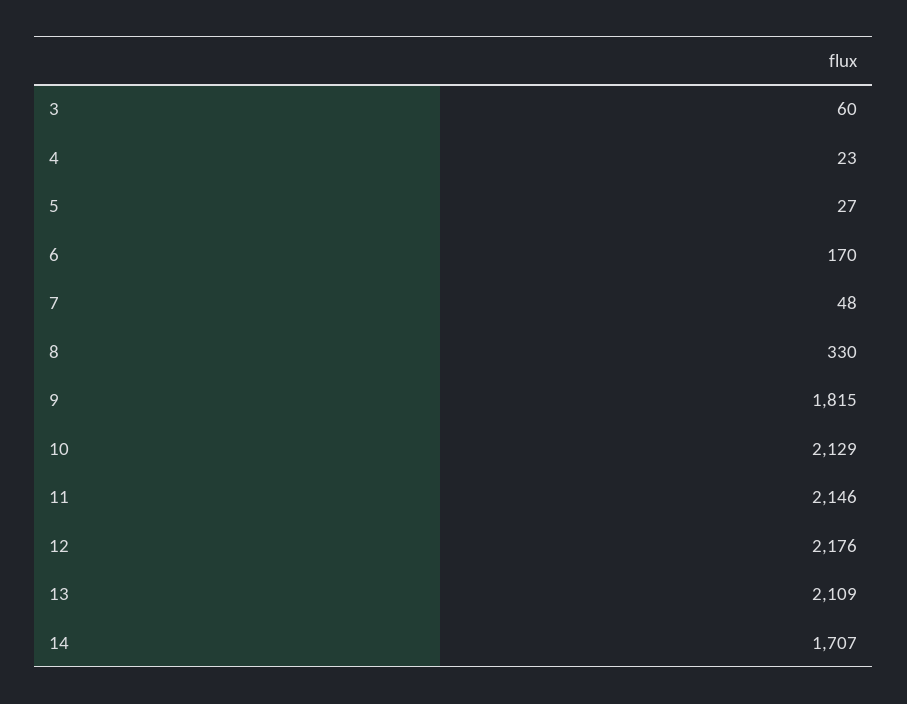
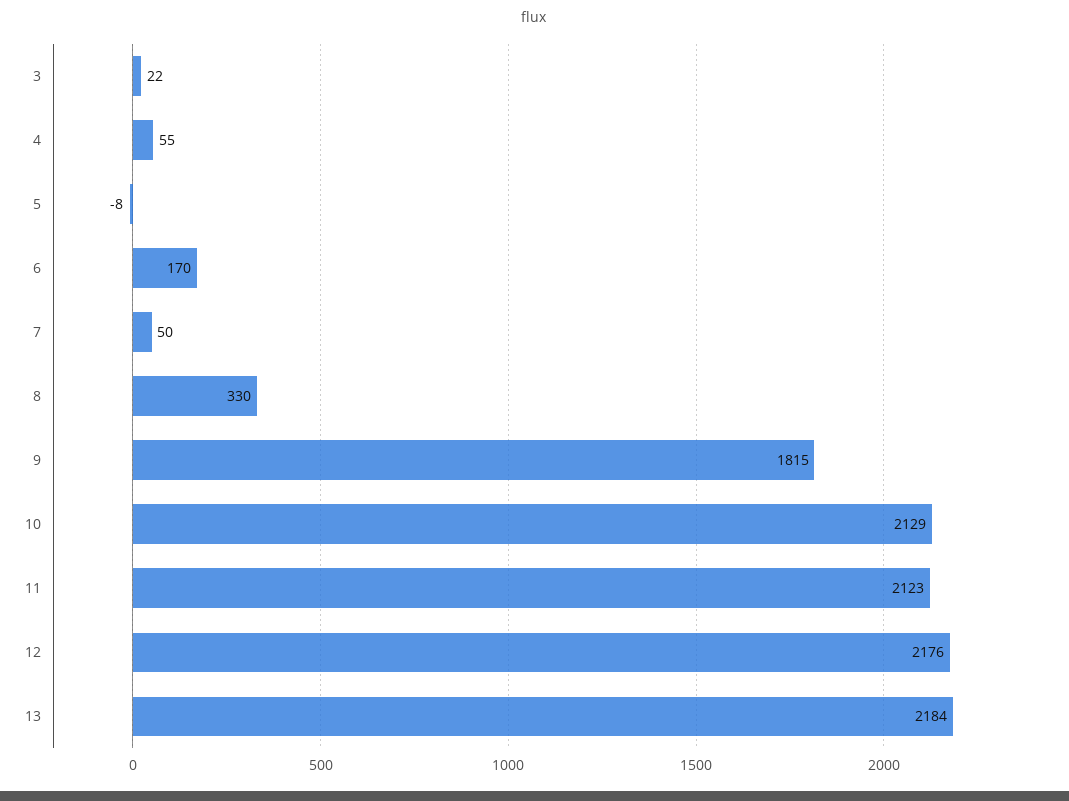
3: 60 -> 22
4: 23 -> 55
5: 27 -> -8
7: 48 -> 50
11: 2146 -> 2123
13: 2109 -> 2184
14: 1707 -> none

